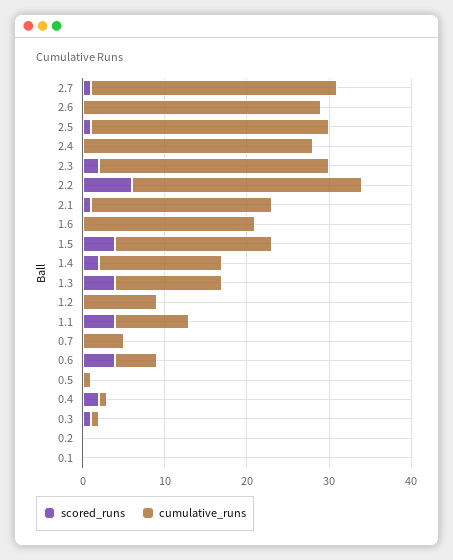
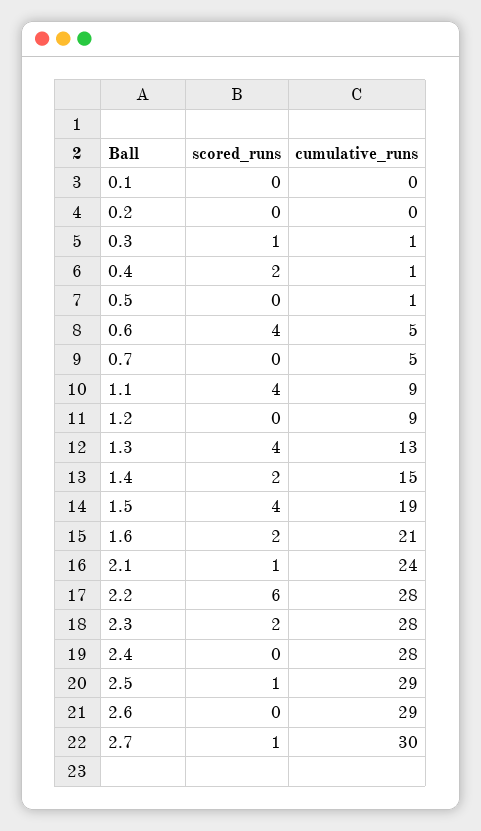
cumulative_runs, 2.1: 22 -> 24
scored_runs, 1.6: 0 -> 2

